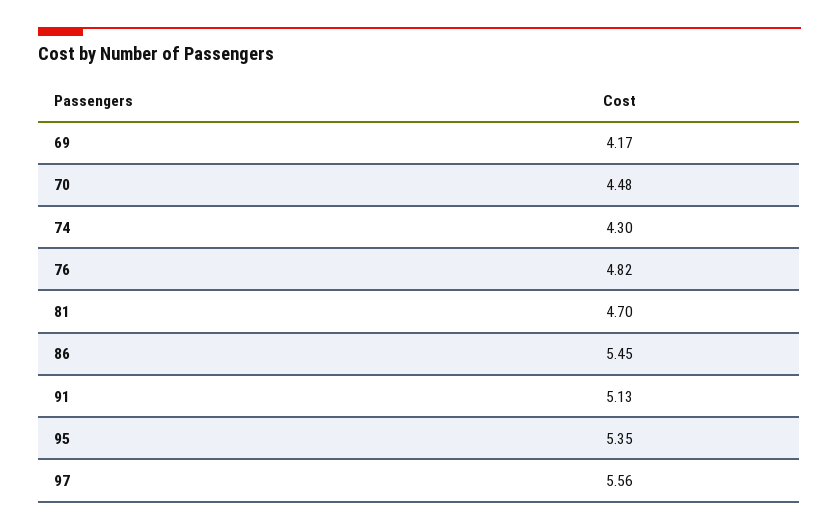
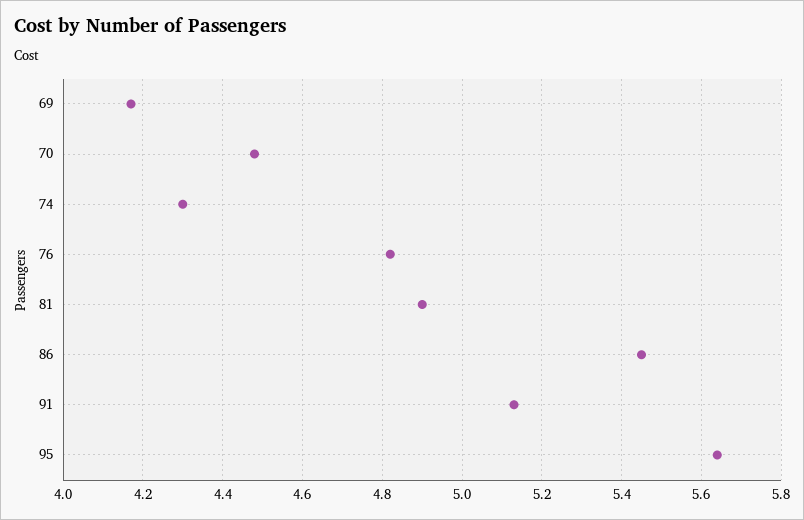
81: 4.7 -> 4.9
95: 5.35 -> 5.65
97: 5.56 -> none

